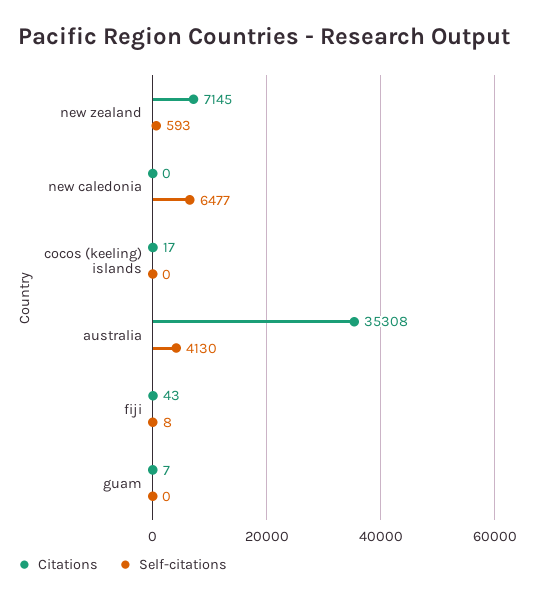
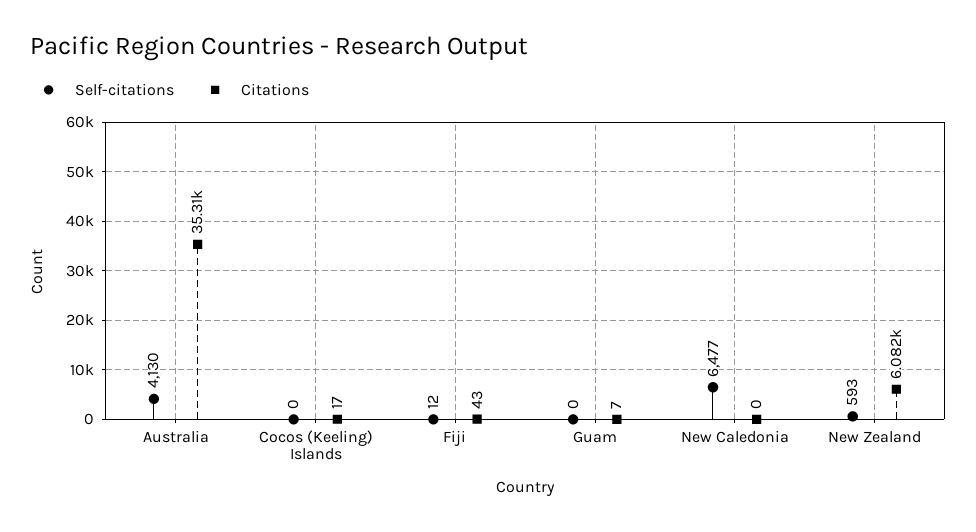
Citations, new zealand: 7145 -> 6082
Self-citations, fiji: 8 -> 12

